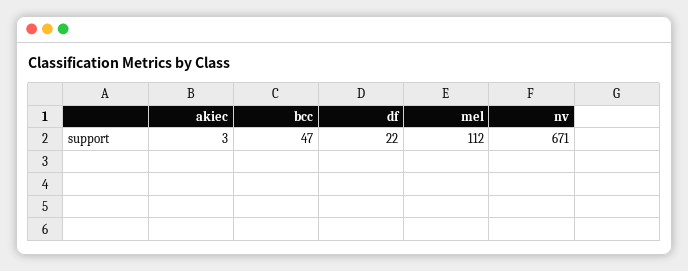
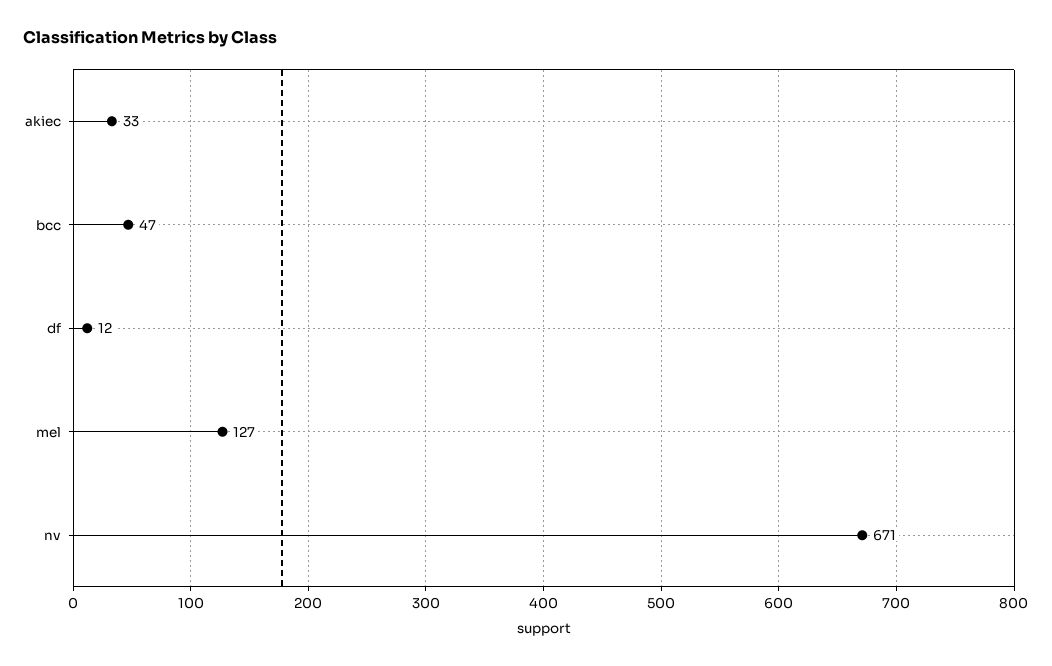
akiec: 3 -> 33
df: 22 -> 12
mel: 112 -> 127

